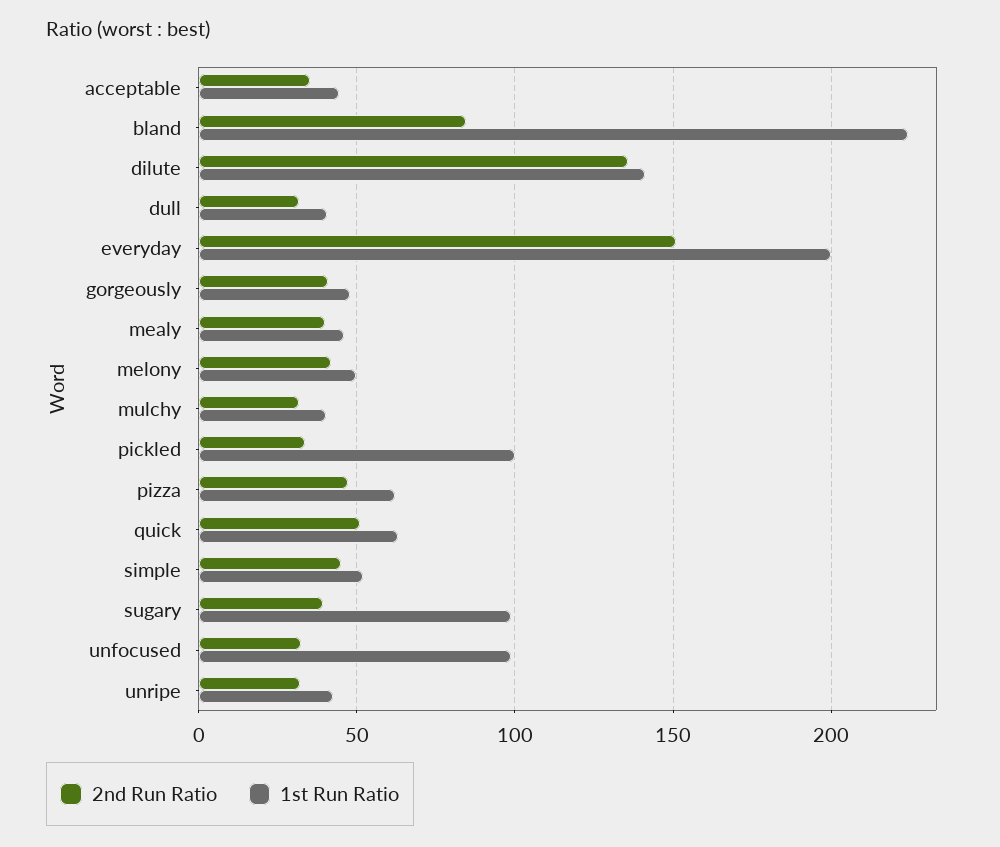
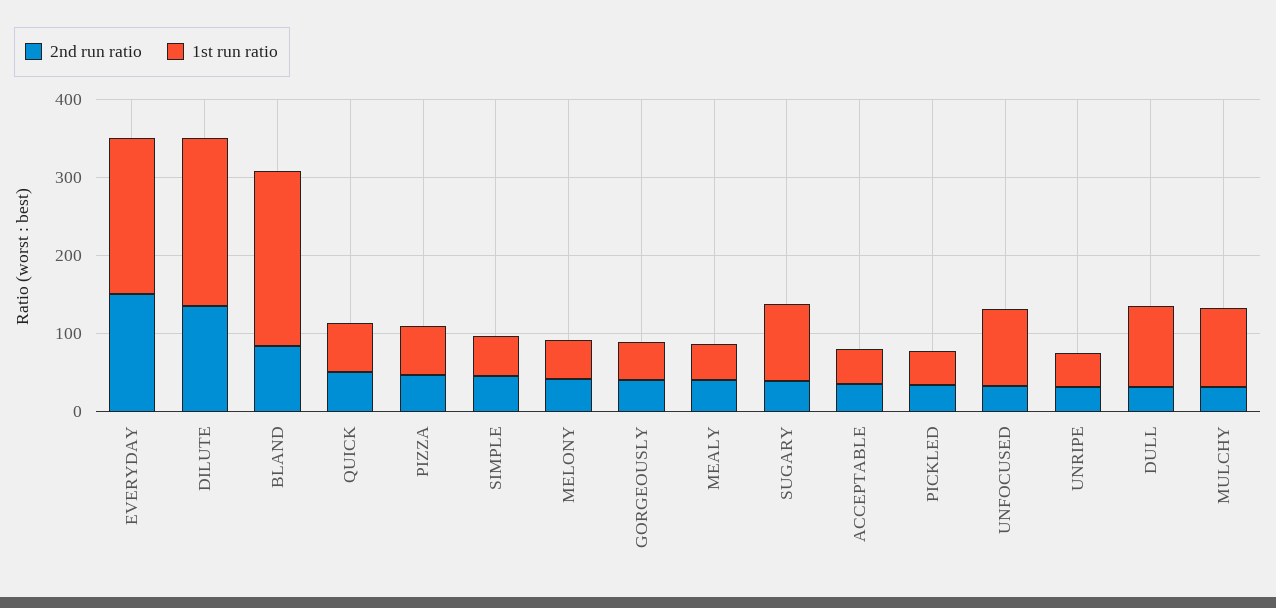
1st Run Ratio, dilute: 140 -> 220
1st Run Ratio, dull: 40 -> 100
1st Run Ratio, mulchy: 40 -> 100
1st Run Ratio, pickled: 100 -> 40

